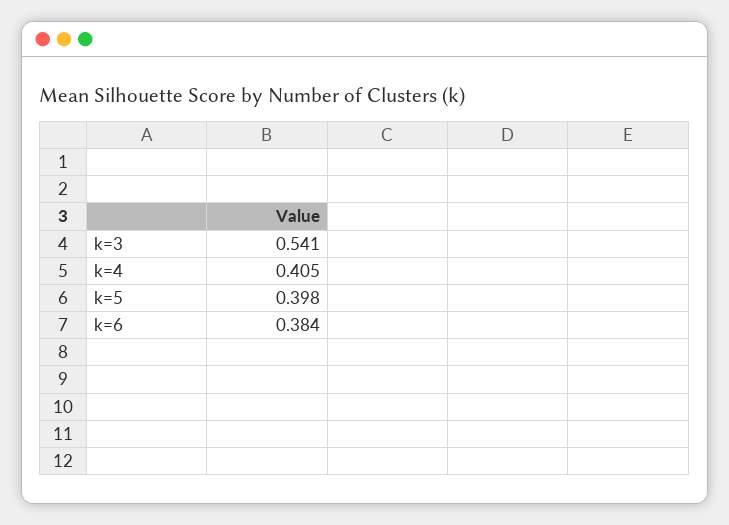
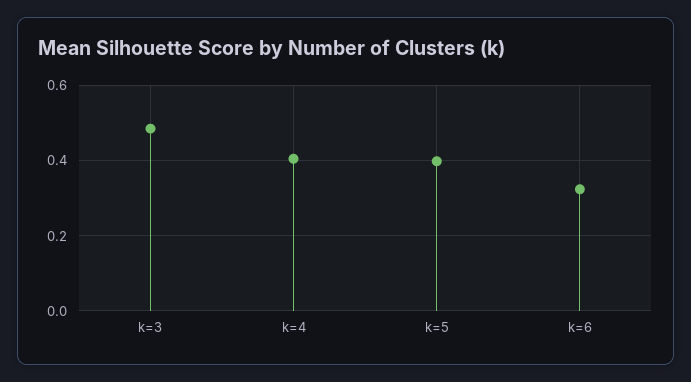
k=3: 0.541 -> 0.48
k=6: 0.384 -> 0.32

